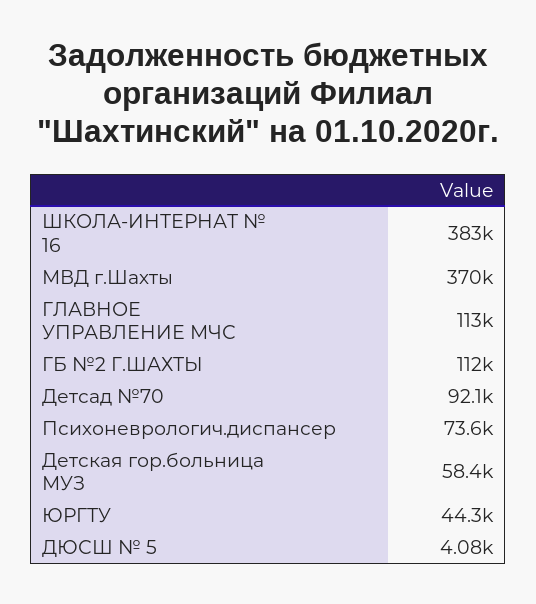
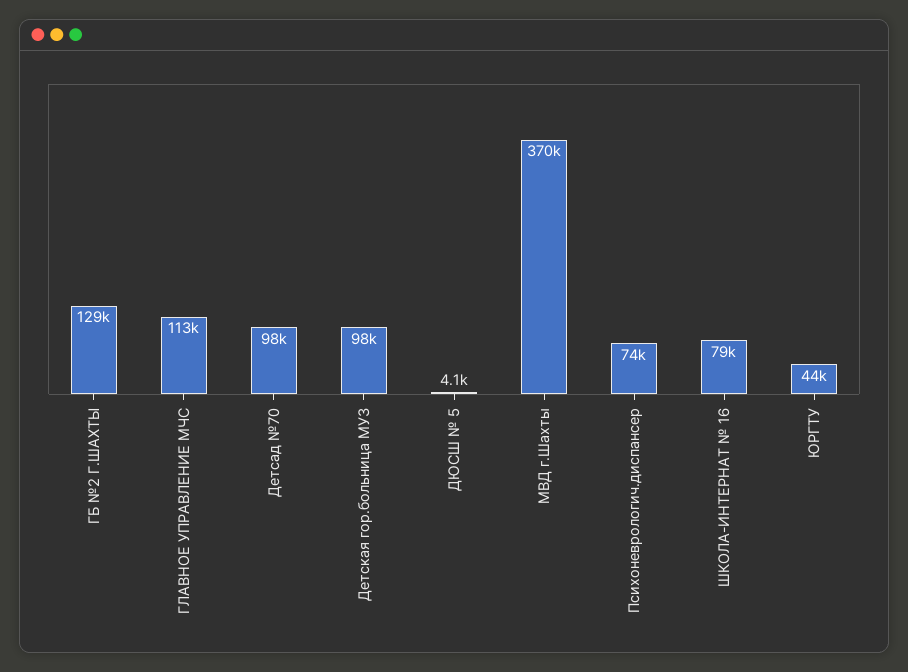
ШКОЛА-ИНТЕРНАТ № 16: 383000 -> 79000
ГБ №2 Г.ШАХТЫ: 112000 -> 129000
Детсад №70: 92100 -> 98000
Детская гор.больница МУЗ: 58400 -> 98000

